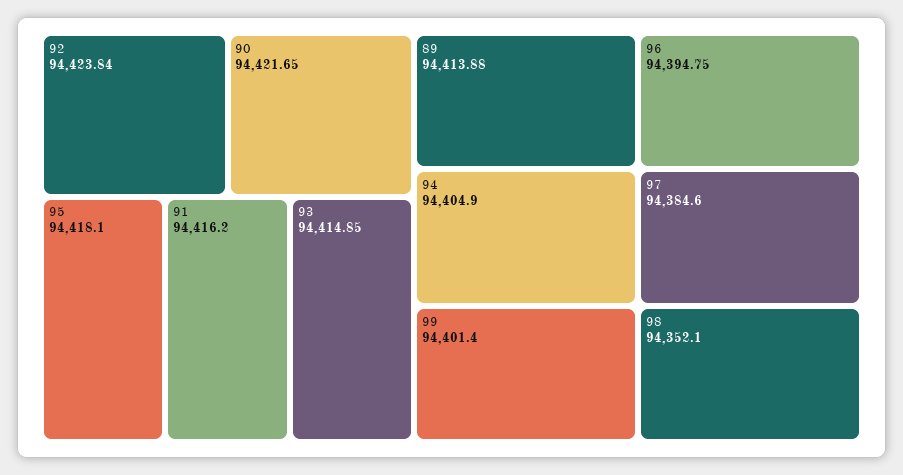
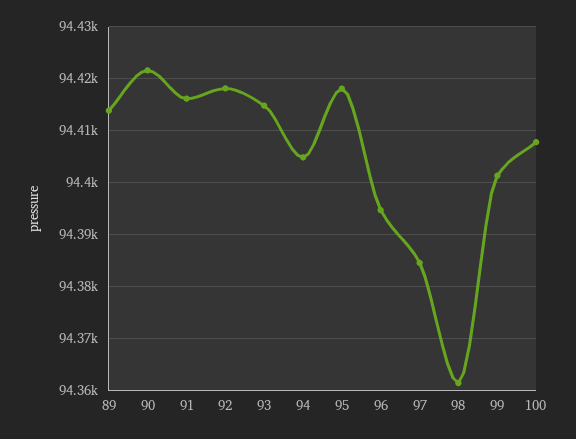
92: 94423.84 -> 94418
98: 94352.1 -> 94362
100: none -> 94408

